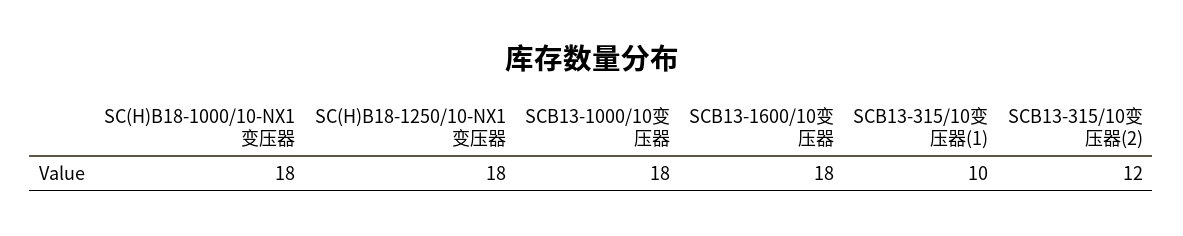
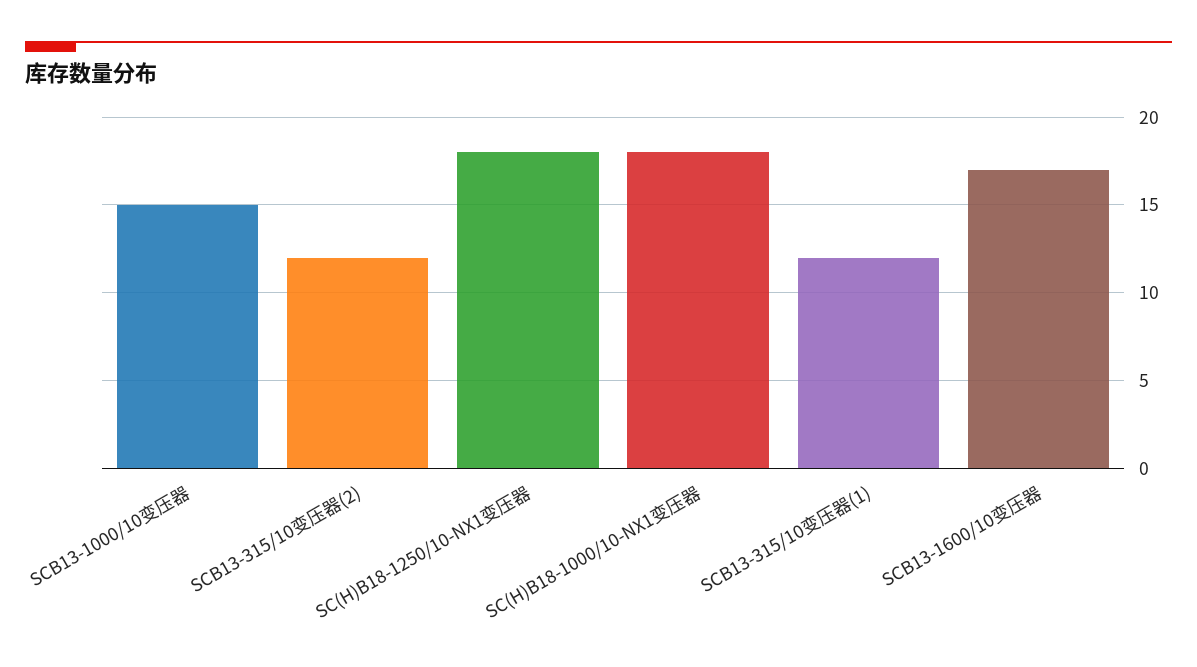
SCB13-1000/10变压器: 18 -> 15
SCB13-1600/10变压器: 18 -> 17
SCB13-315/10变压器(1): 10 -> 12

